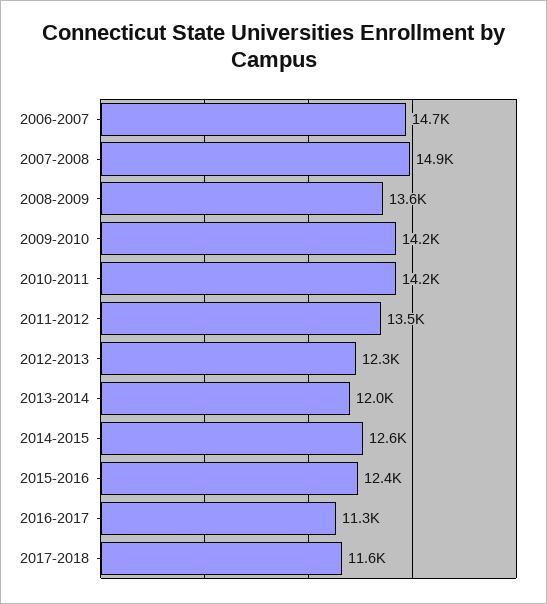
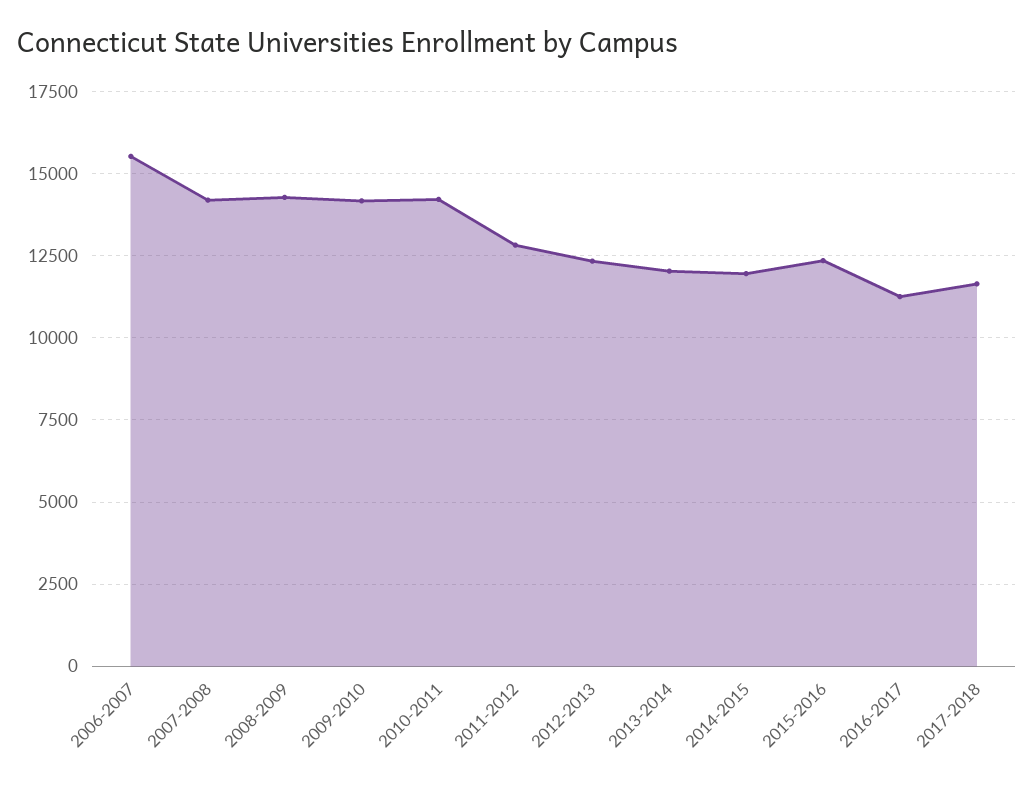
2006-2007: 14700 -> 15500
2007-2008: 14900 -> 14250
2008-2009: 13600 -> 14250
2011-2012: 13500 -> 12750
2014-2015: 12600 -> 12000

